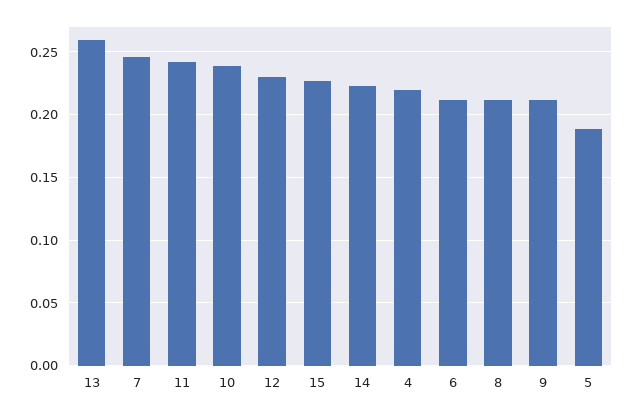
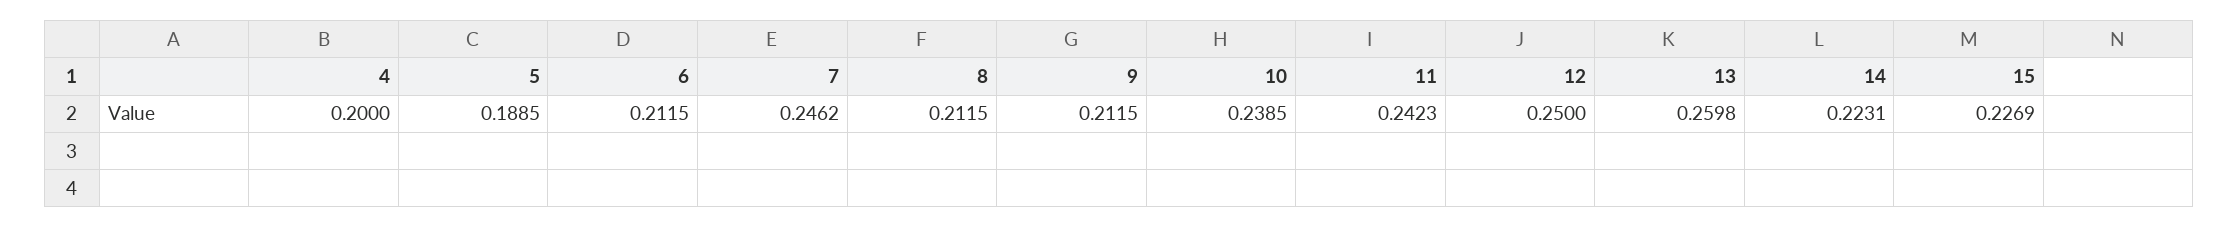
12: 0.23 -> 0.25
4: 0.22 -> 0.2

